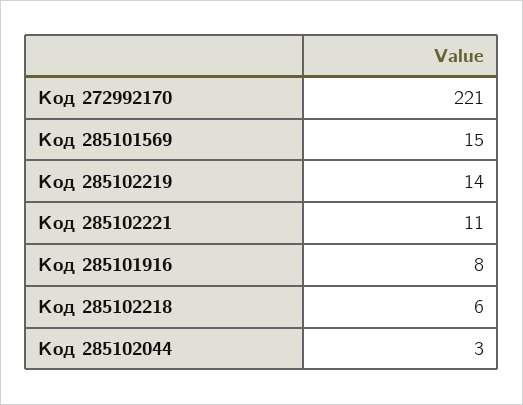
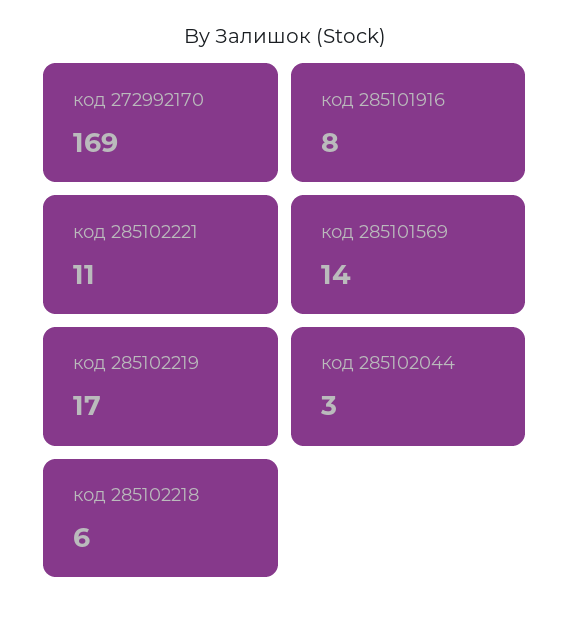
Код 272992170: 221 -> 169
Код 285101569: 15 -> 14
Код 285102219: 14 -> 17

